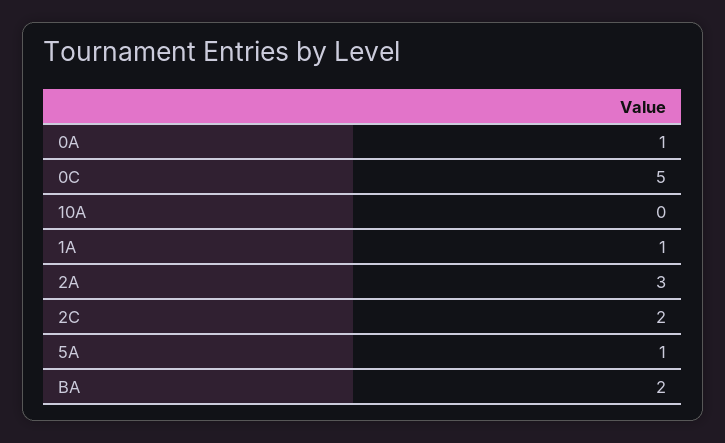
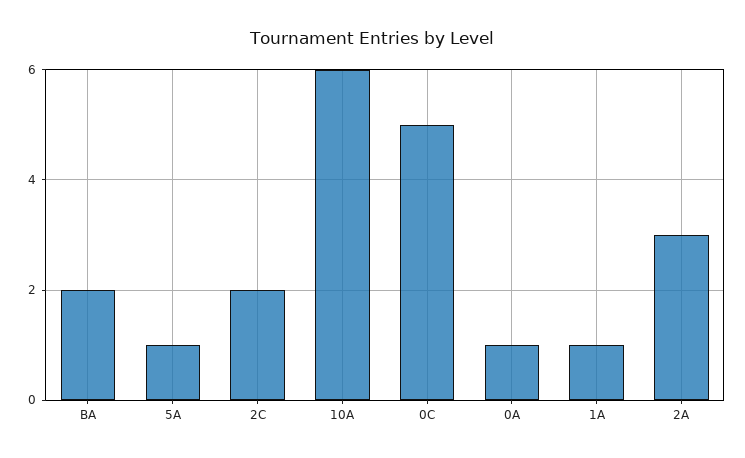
10A: 0 -> 6

